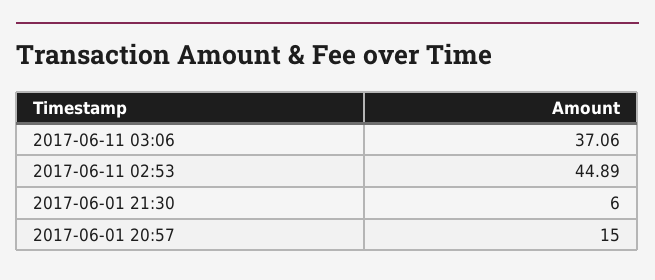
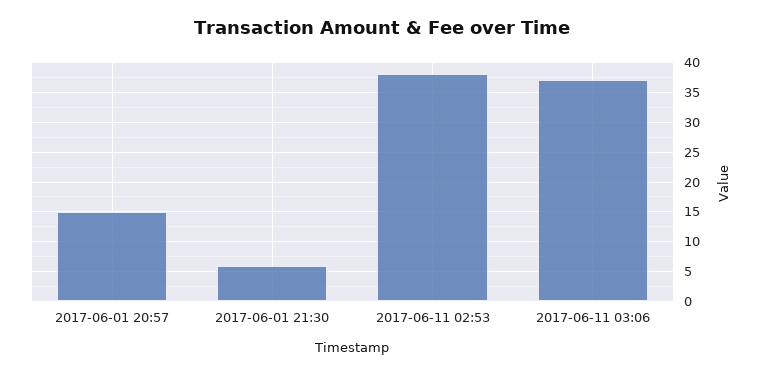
2017-06-11 02:53: 44.89 -> 37.5

